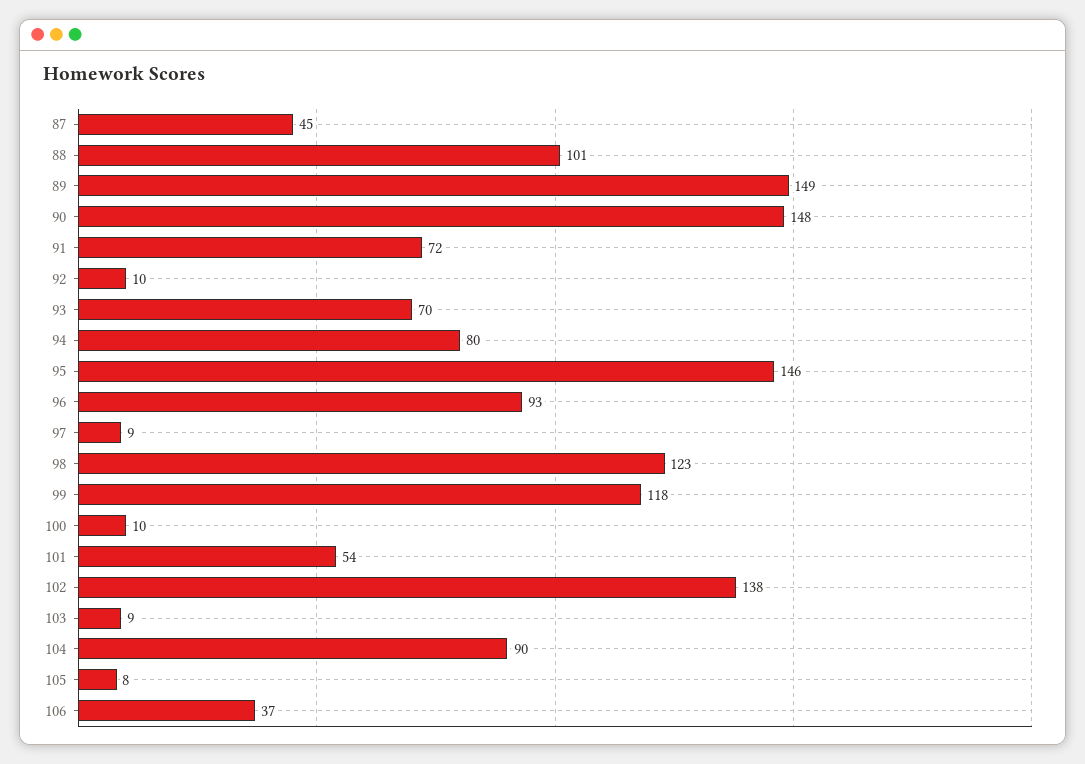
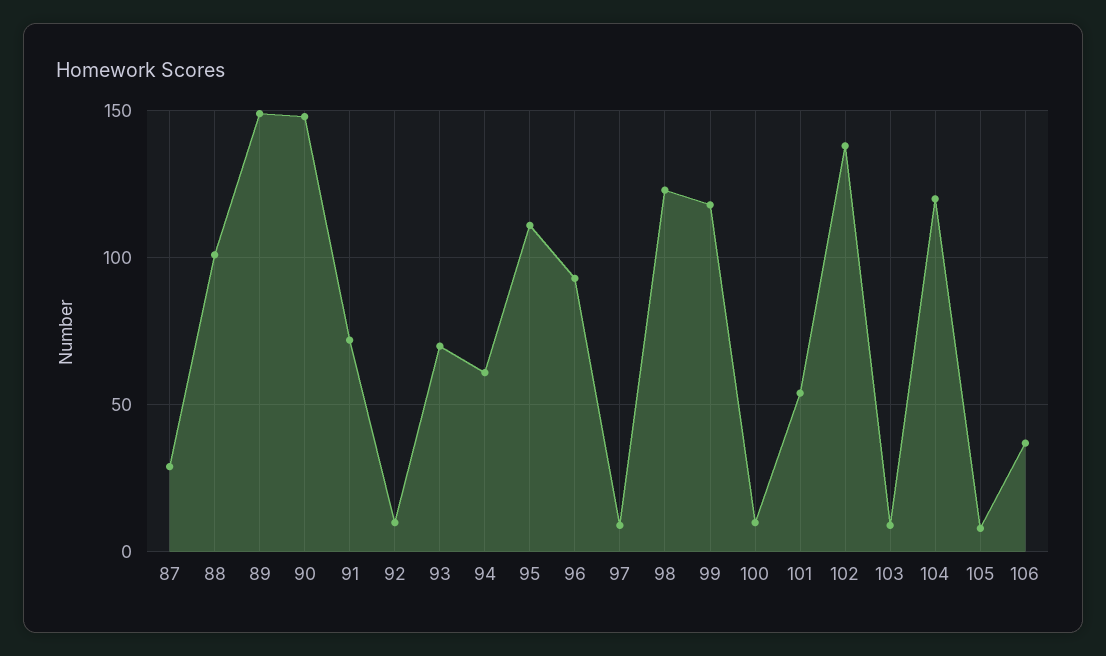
87: 45 -> 30
94: 80 -> 60
95: 146 -> 110
104: 90 -> 120

